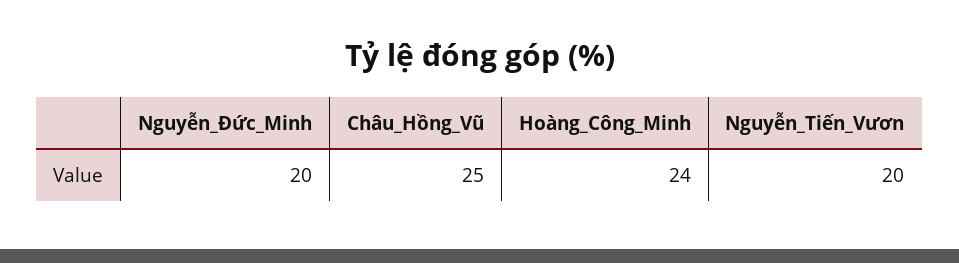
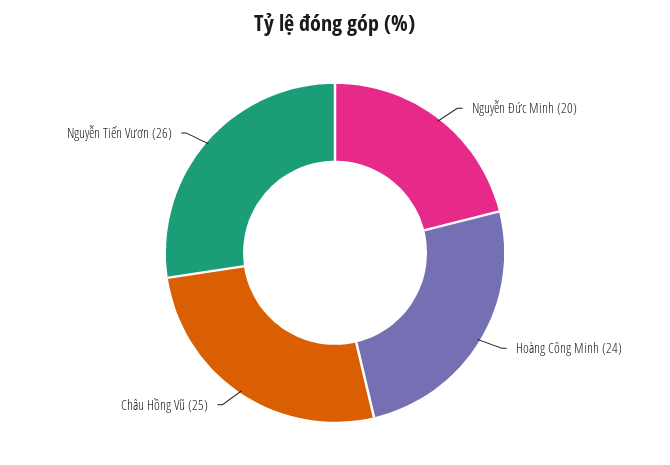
Nguyễn_Tiến_Vươn: 20 -> 26

